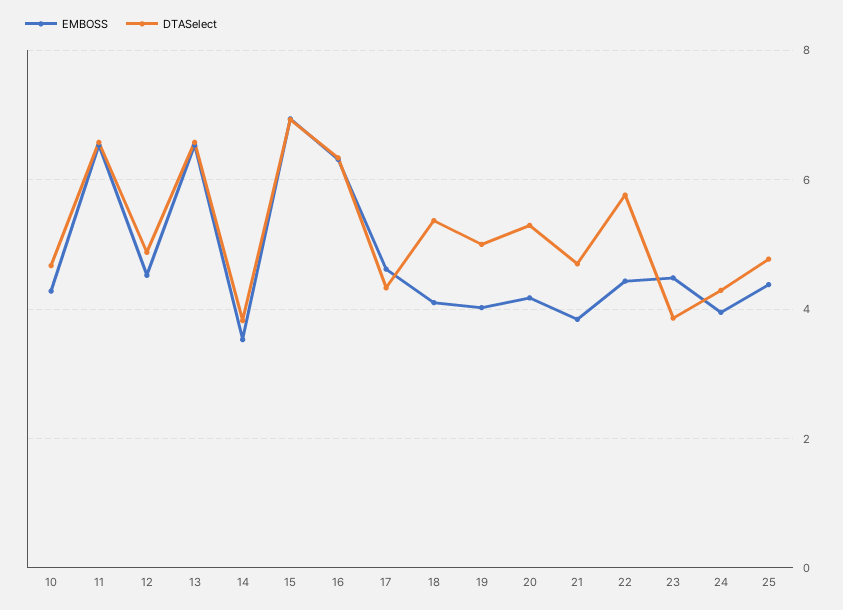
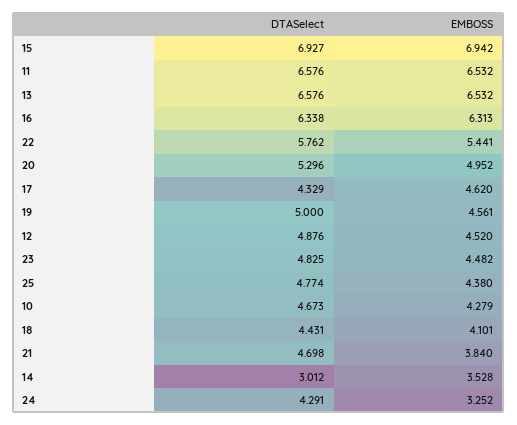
DTASelect, 14: 3.8 -> 3.012
DTASelect, 18: 5.4 -> 4.431
EMBOSS, 19: 4 -> 4.561
EMBOSS, 20: 4.2 -> 4.952
EMBOSS, 22: 4.4 -> 5.441
DTASelect, 23: 3.8 -> 4.825
EMBOSS, 24: 4 -> 3.252

